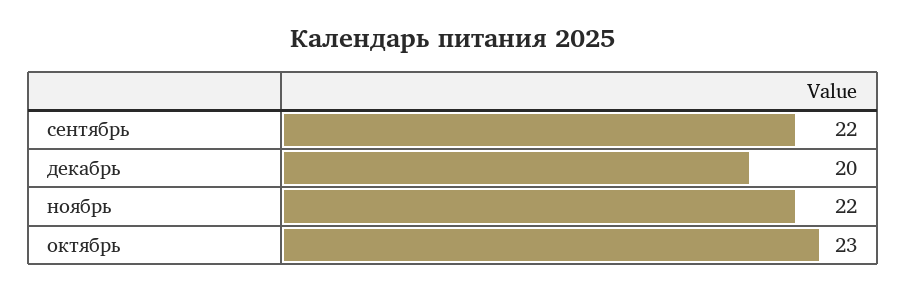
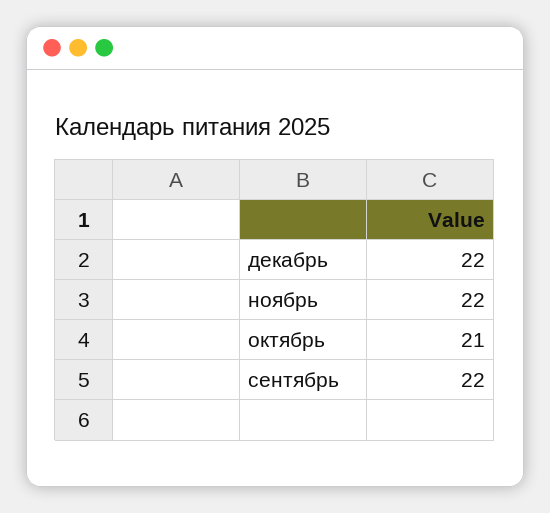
декабрь: 20 -> 22
октябрь: 23 -> 21

